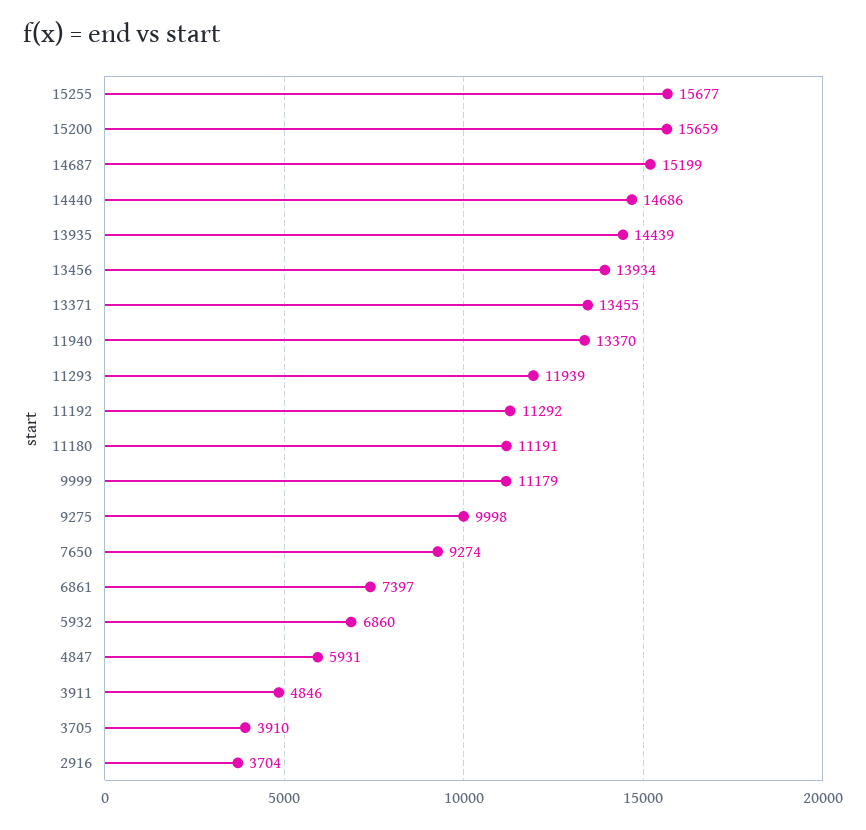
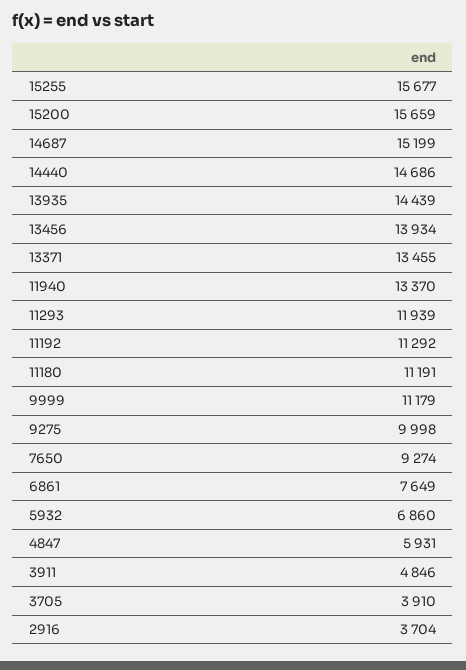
6861: 7397 -> 7649

